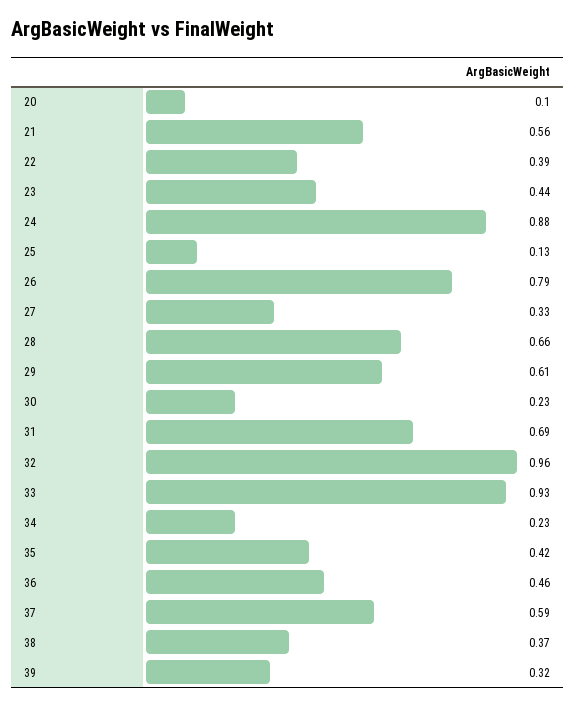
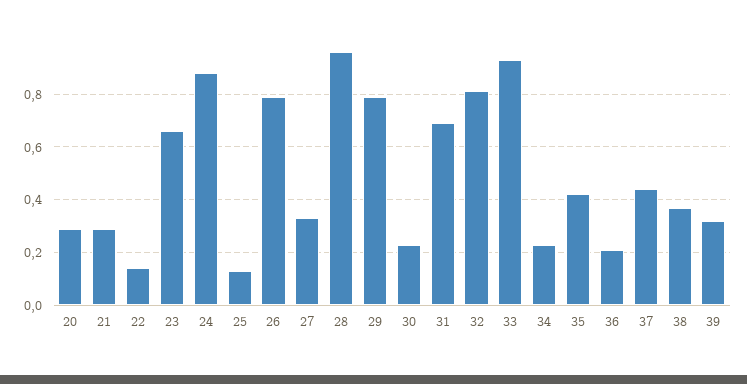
20: 0.1 -> 0.3
21: 0.56 -> 0.3
22: 0.39 -> 0.15
23: 0.44 -> 0.65
28: 0.66 -> 0.95
29: 0.61 -> 0.8
32: 0.96 -> 0.8
36: 0.46 -> 0.2
37: 0.59 -> 0.45

